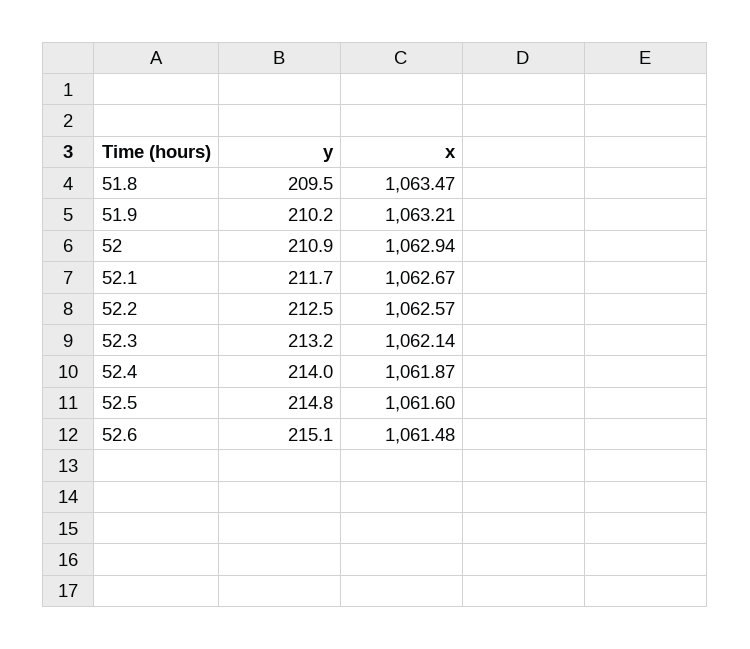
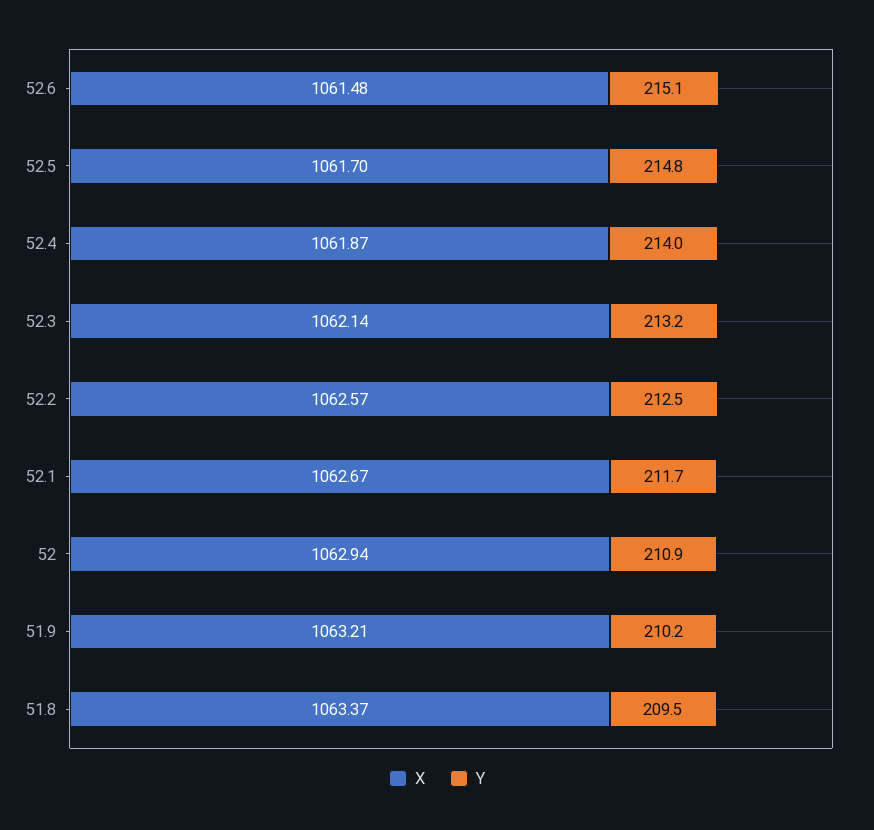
x, 51.8: 1063.47 -> 1063.37
x, 52.5: 1061.6 -> 1061.7

